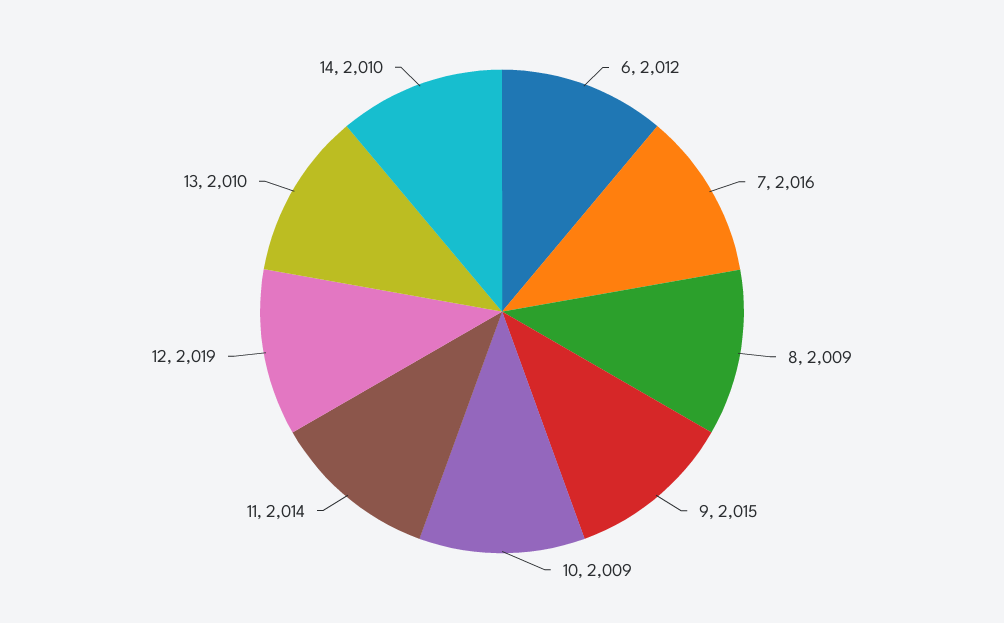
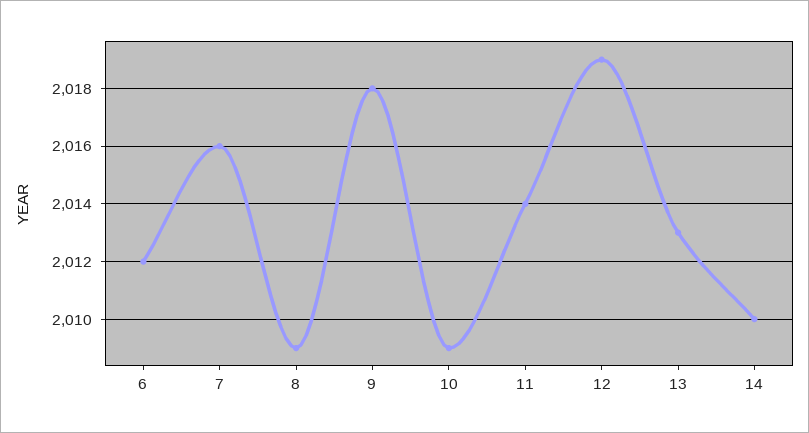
9: 2015 -> 2018
13: 2010 -> 2013

